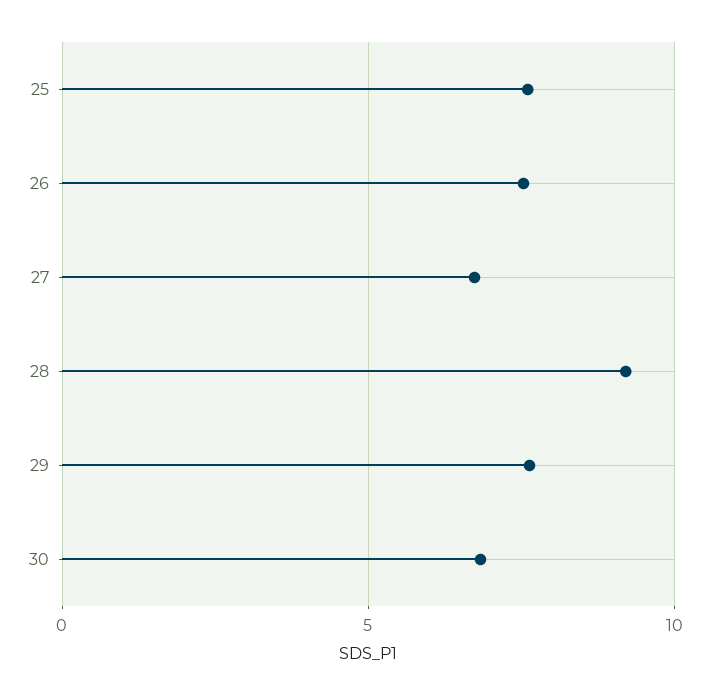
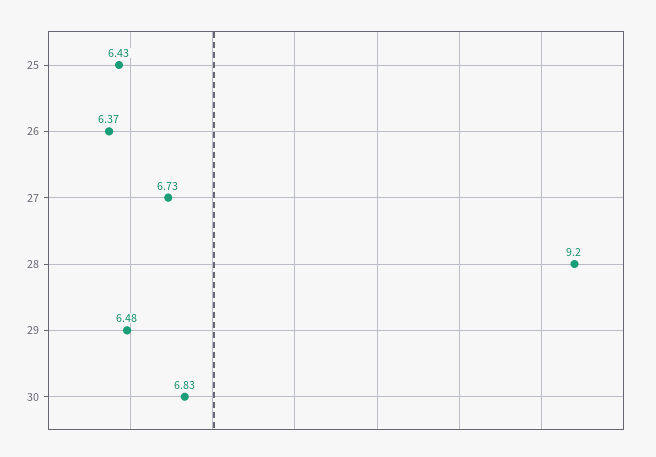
25: 7.5 -> 6.43
26: 7.5 -> 6.37
29: 7.5 -> 6.48

